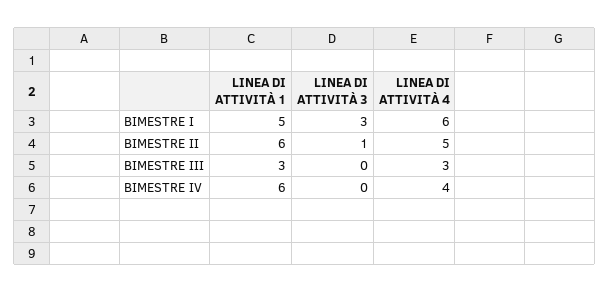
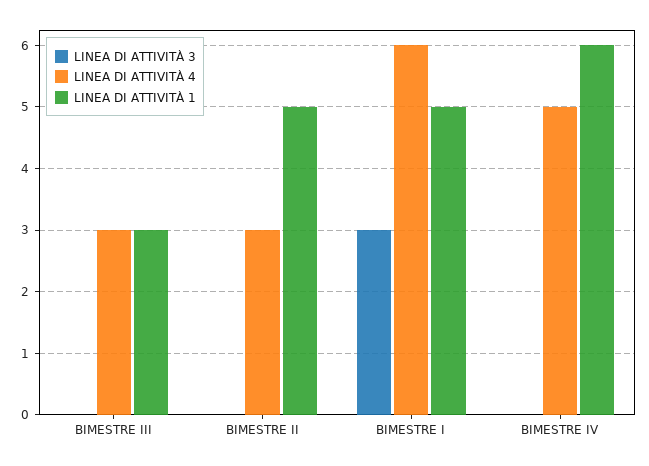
LINEA DI ATTIVITÀ 1, BIMESTRE II: 6 -> 5
LINEA DI ATTIVITÀ 3, BIMESTRE II: 1 -> 0
LINEA DI ATTIVITÀ 4, BIMESTRE II: 5 -> 3
LINEA DI ATTIVITÀ 4, BIMESTRE IV: 4 -> 5

